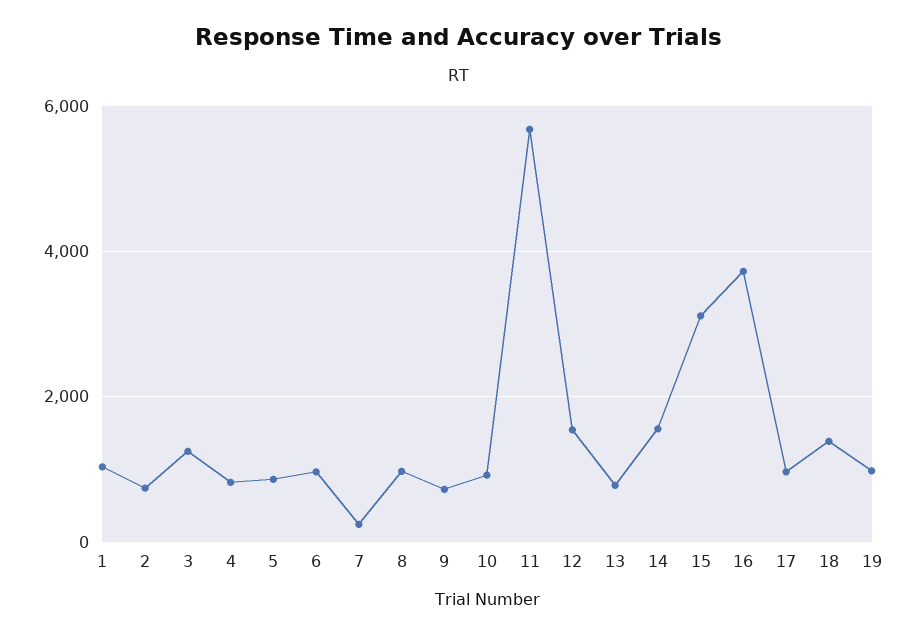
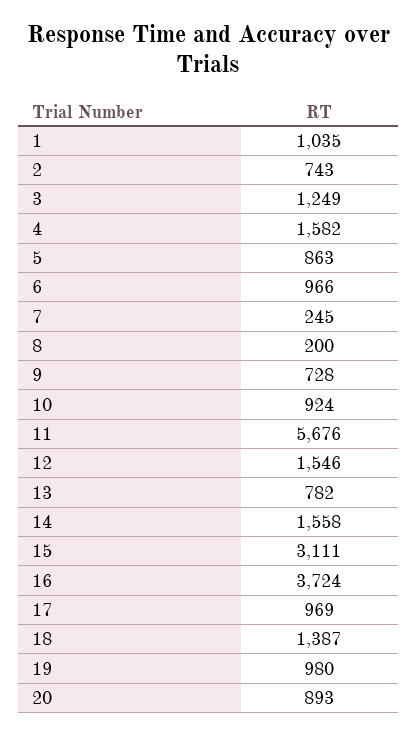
4: 800 -> 1582
8: 1000 -> 200
20: none -> 893

